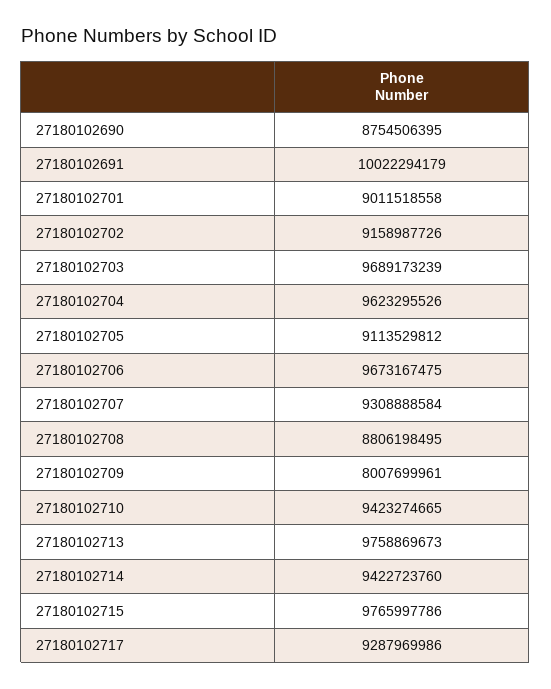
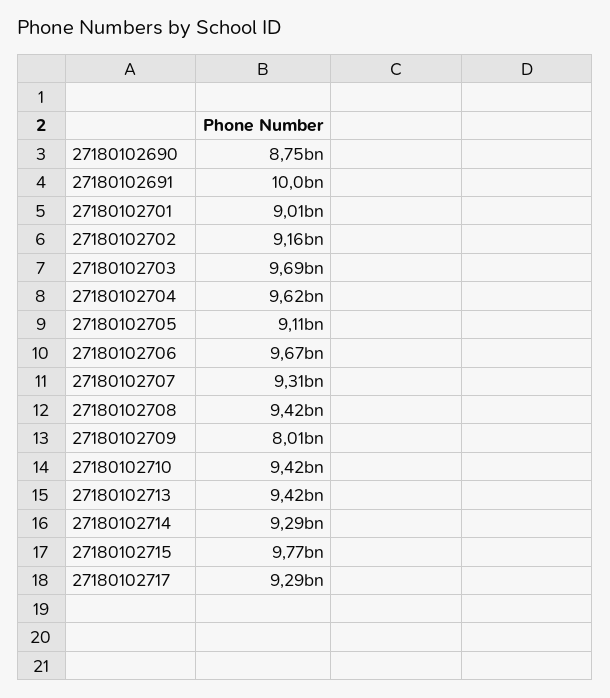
27180102708: 8806198495 -> 9420000000
27180102713: 9758869673 -> 9420000000
27180102714: 9422723760 -> 9290000000

